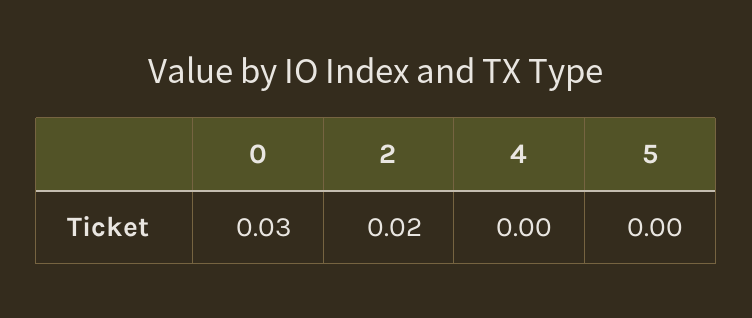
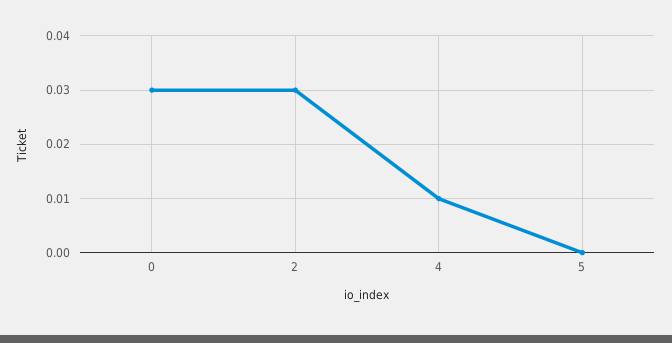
2: 0.02 -> 0.03
4: 0 -> 0.01

